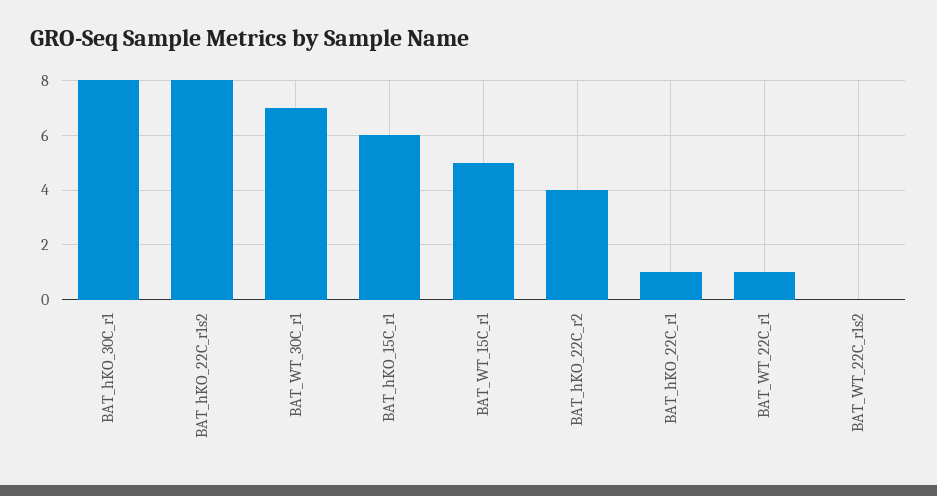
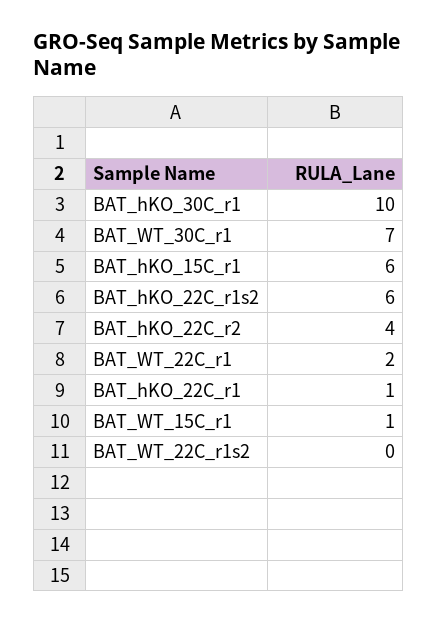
BAT_hKO_30C_r1: 8 -> 10
BAT_hKO_22C_r1s2: 8 -> 6
BAT_WT_15C_r1: 5 -> 1
BAT_WT_22C_r1: 1 -> 2

